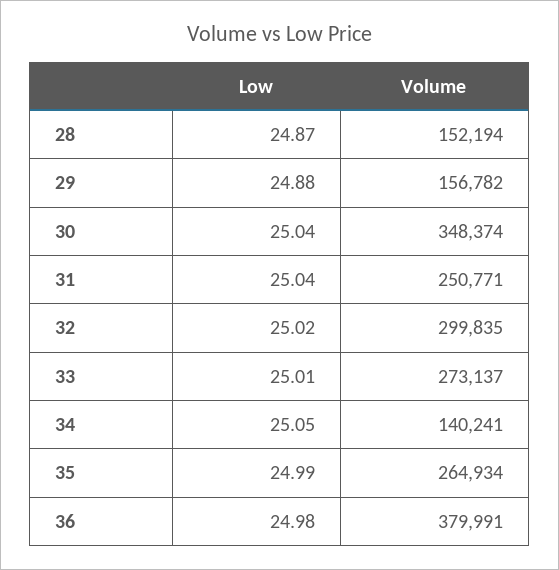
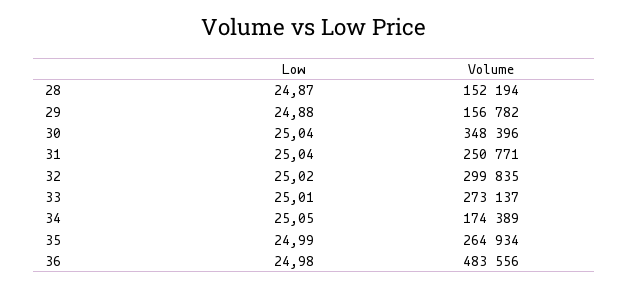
Volume, 30: 348374 -> 348396
Volume, 34: 140241 -> 174389
Volume, 36: 379991 -> 483556

